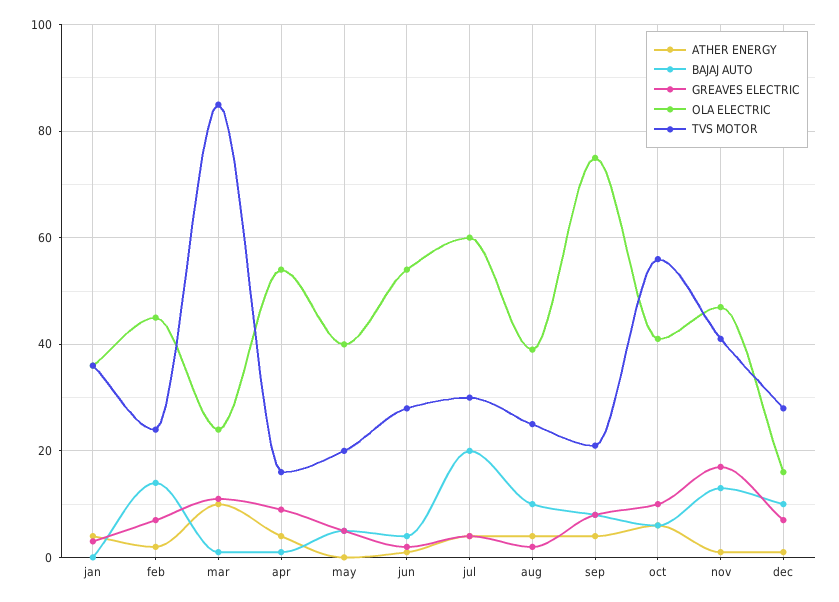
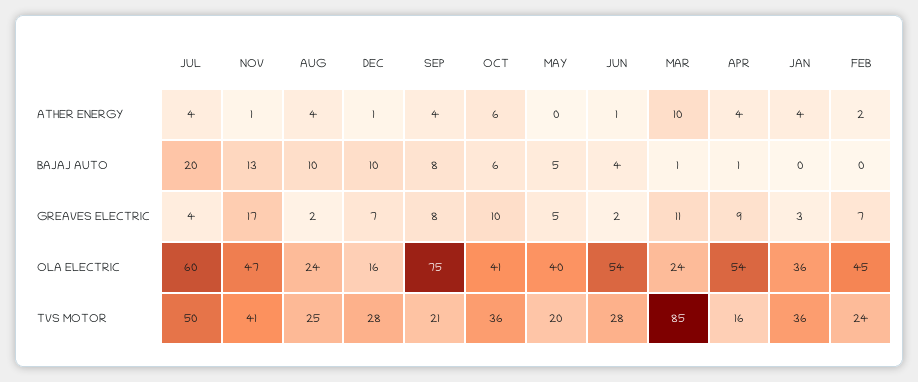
BAJAJ AUTO, feb: 15 -> 0
TVS MOTOR, jul: 30 -> 50
OLA ELECTRIC, aug: 40 -> 24
TVS MOTOR, oct: 55 -> 36

